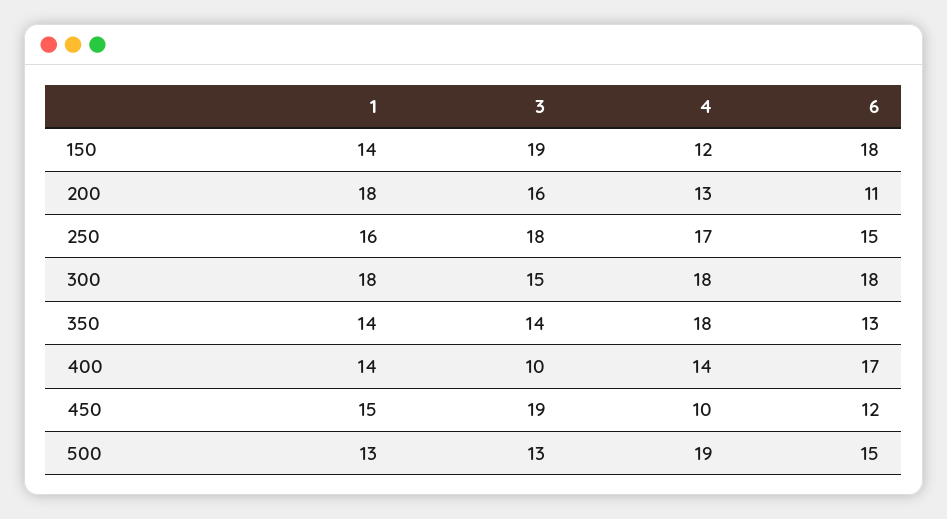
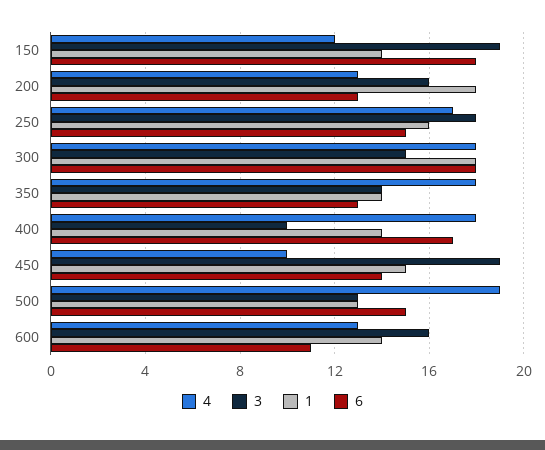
6, 200: 11 -> 13
4, 400: 14 -> 18
6, 450: 12 -> 14
4, 600: none -> 13
3, 600: none -> 16
1, 600: none -> 14
6, 600: none -> 11

